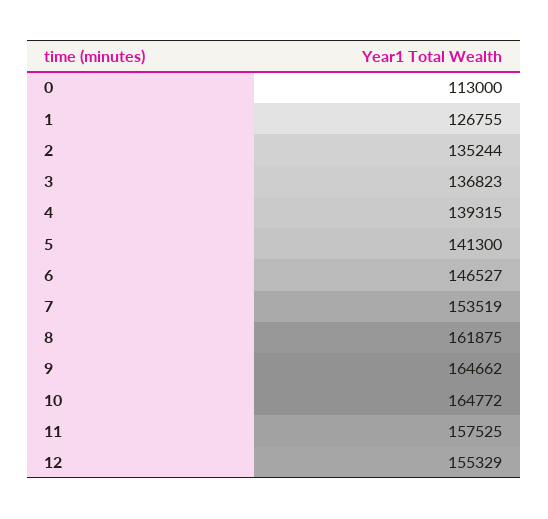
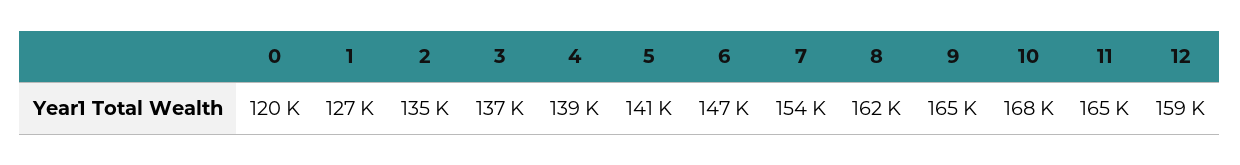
0: 113000 -> 120000
10: 164772 -> 168000
11: 157525 -> 165000
12: 155329 -> 159000

